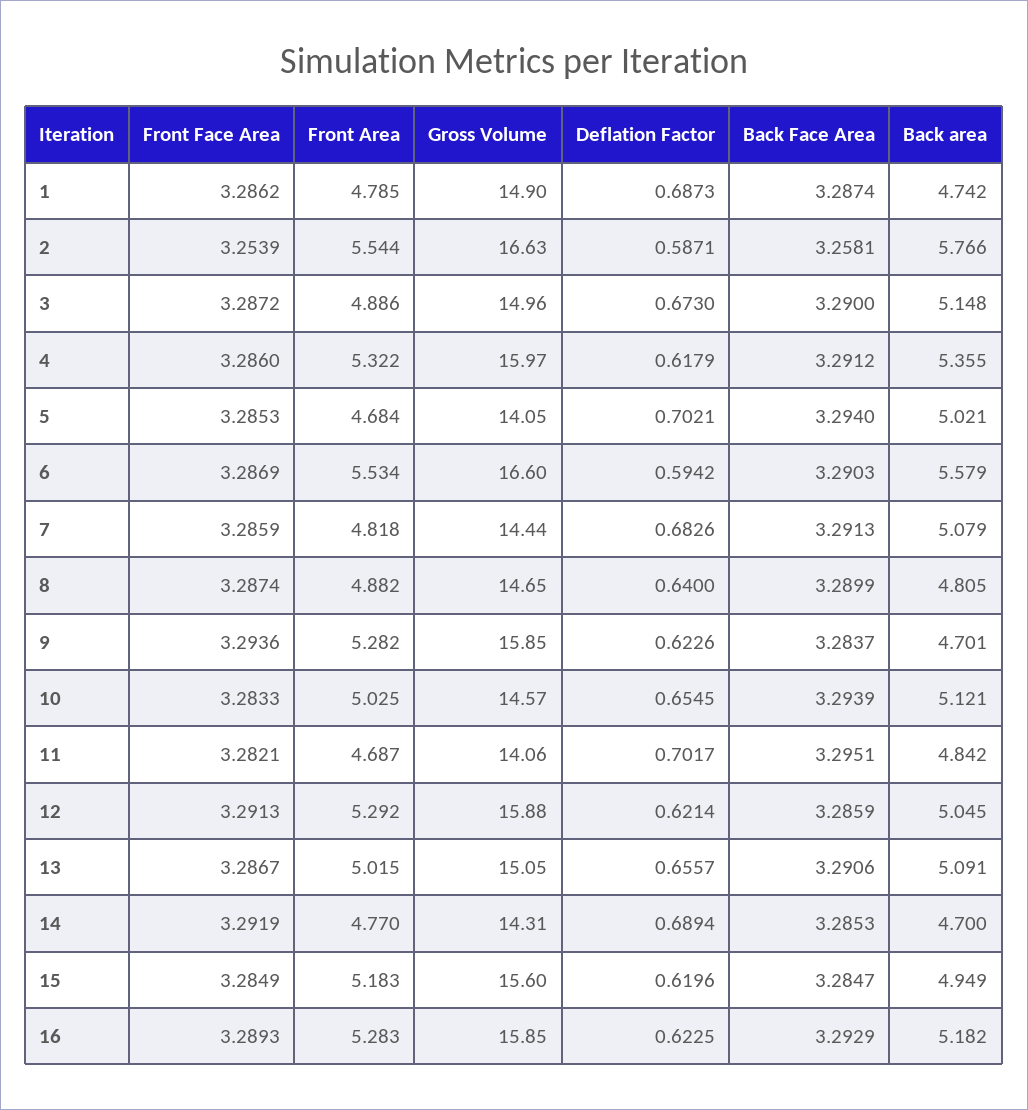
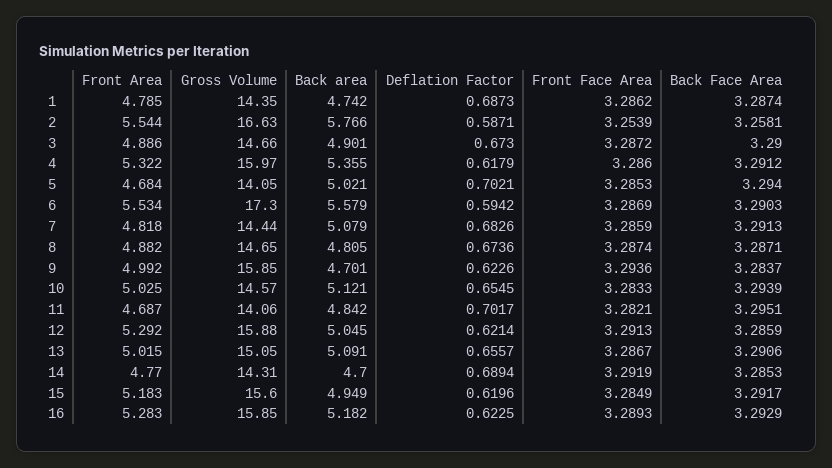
Gross Volume, 1: 14.9 -> 14.35
Gross Volume, 3: 14.96 -> 14.66
Back area, 3: 5.148 -> 4.901
Gross Volume, 6: 16.6 -> 17.3
Deflation Factor, 8: 0.64 -> 0.6736
Back Face Area, 8: 3.2899 -> 3.2871
Front Area, 9: 5.282 -> 4.992
Back Face Area, 15: 3.2847 -> 3.2917

